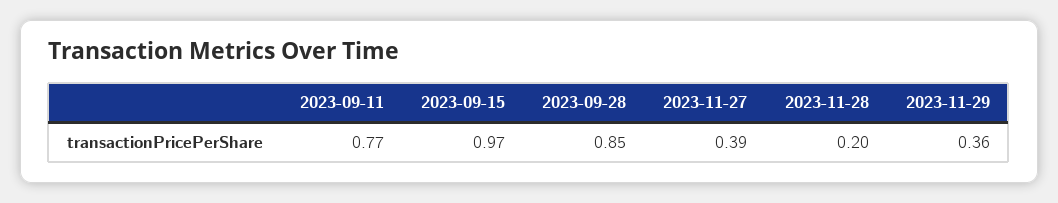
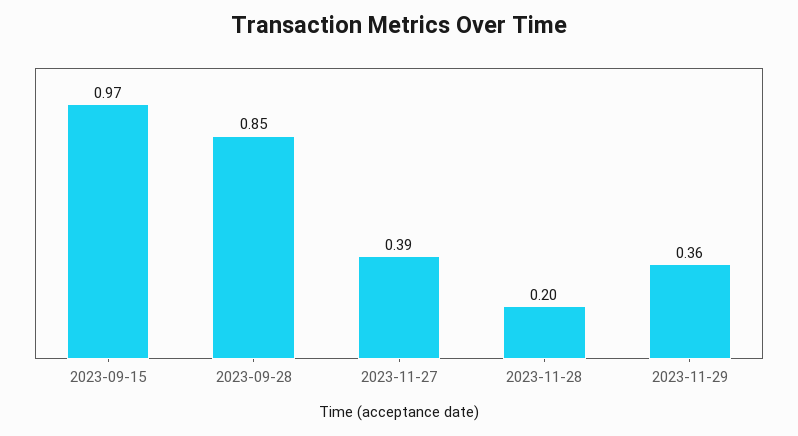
2023-09-11: 0.77 -> none

